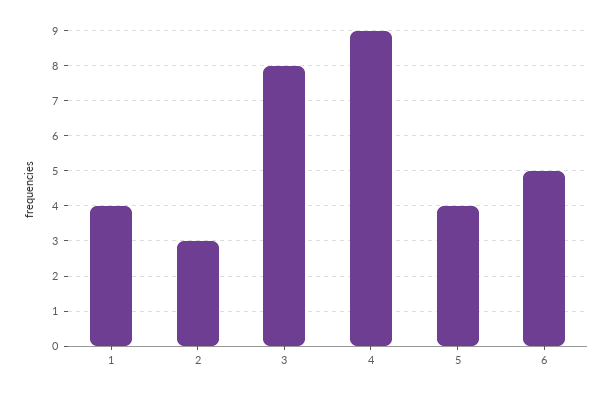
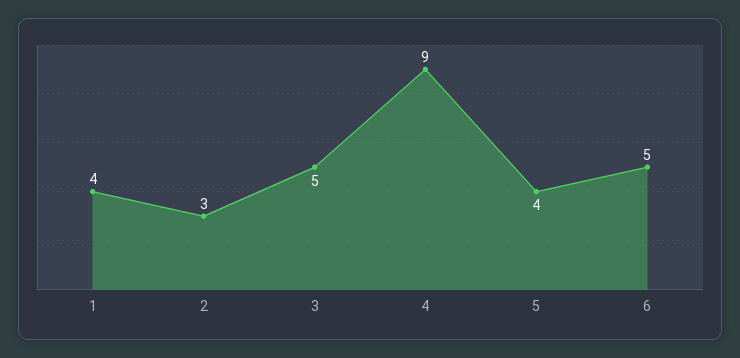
3: 8 -> 5

